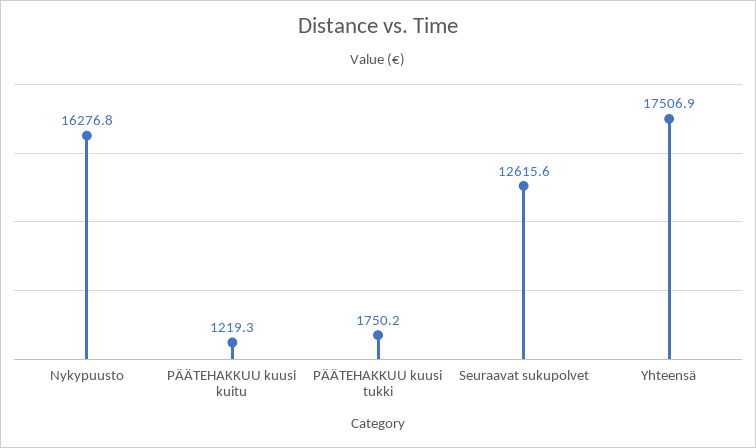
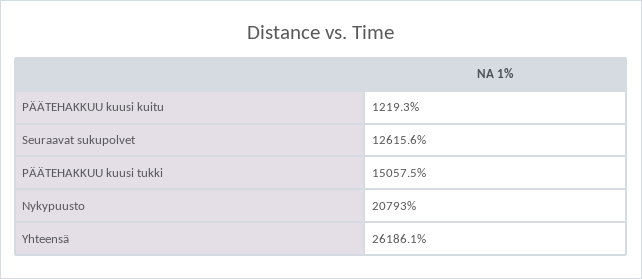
Nykypuusto: 16276.8 -> 20793
PÄÄTEHAKKUU kuusi tukki: 1750.2 -> 15057.5
Yhteensä: 17506.9 -> 26186.1

